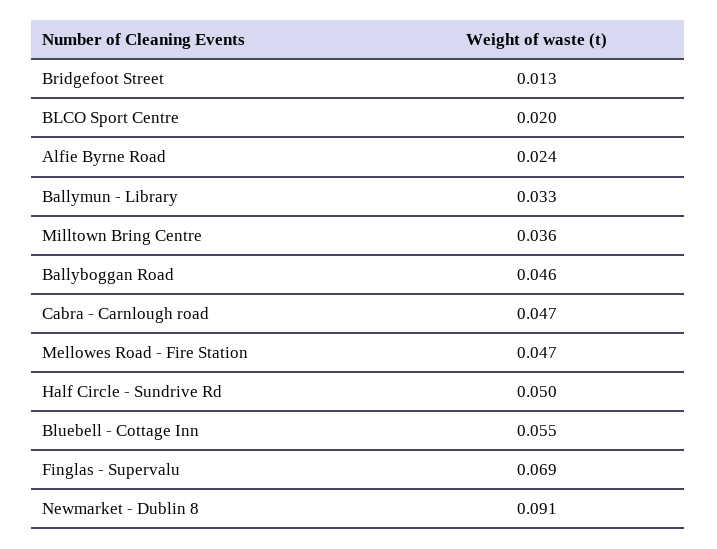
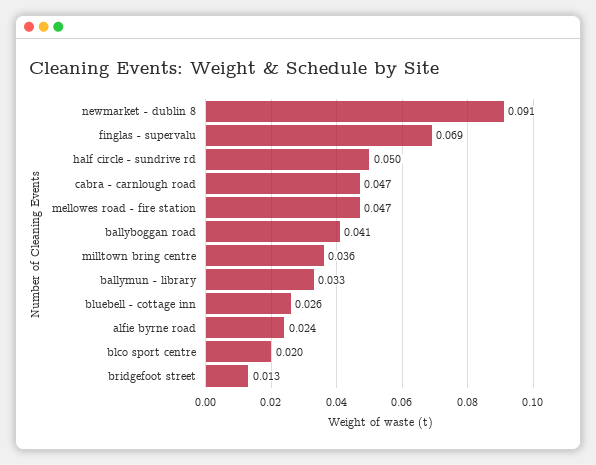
Ballyboggan Road: 0.046 -> 0.041
Bluebell - Cottage Inn: 0.055 -> 0.026

